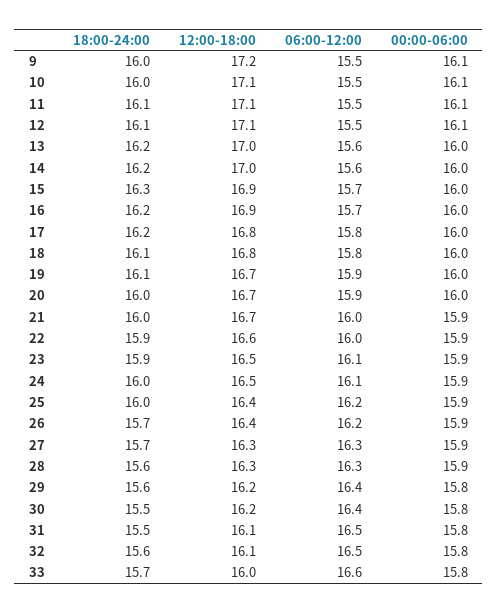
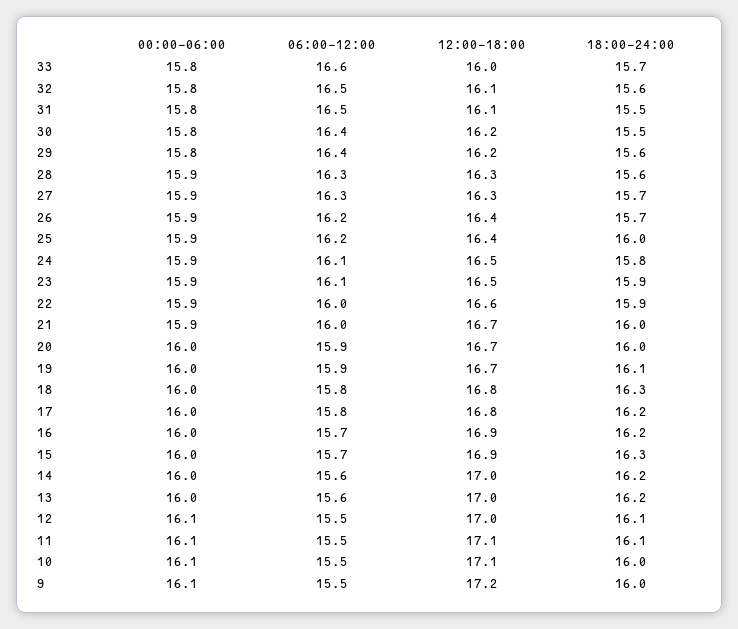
12:00-18:00, 12: 17.1 -> 17
18:00-24:00, 18: 16.1 -> 16.3
18:00-24:00, 24: 16 -> 15.8

